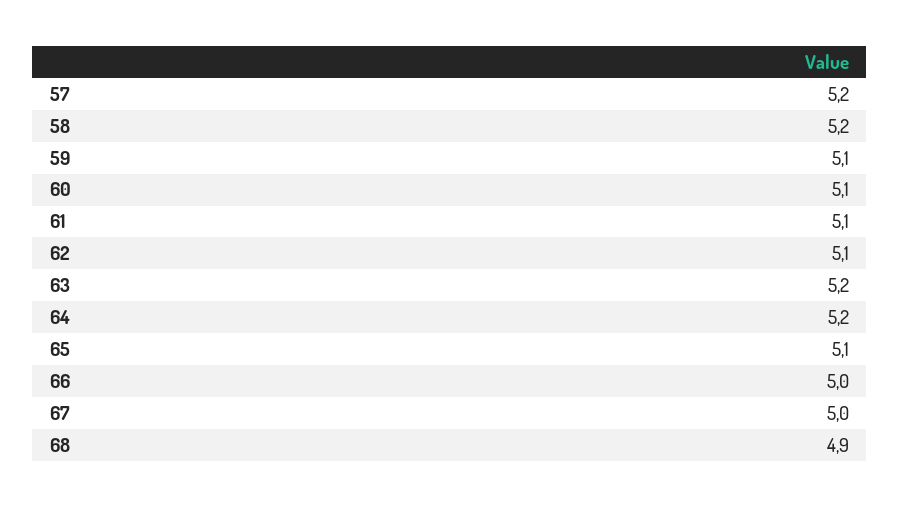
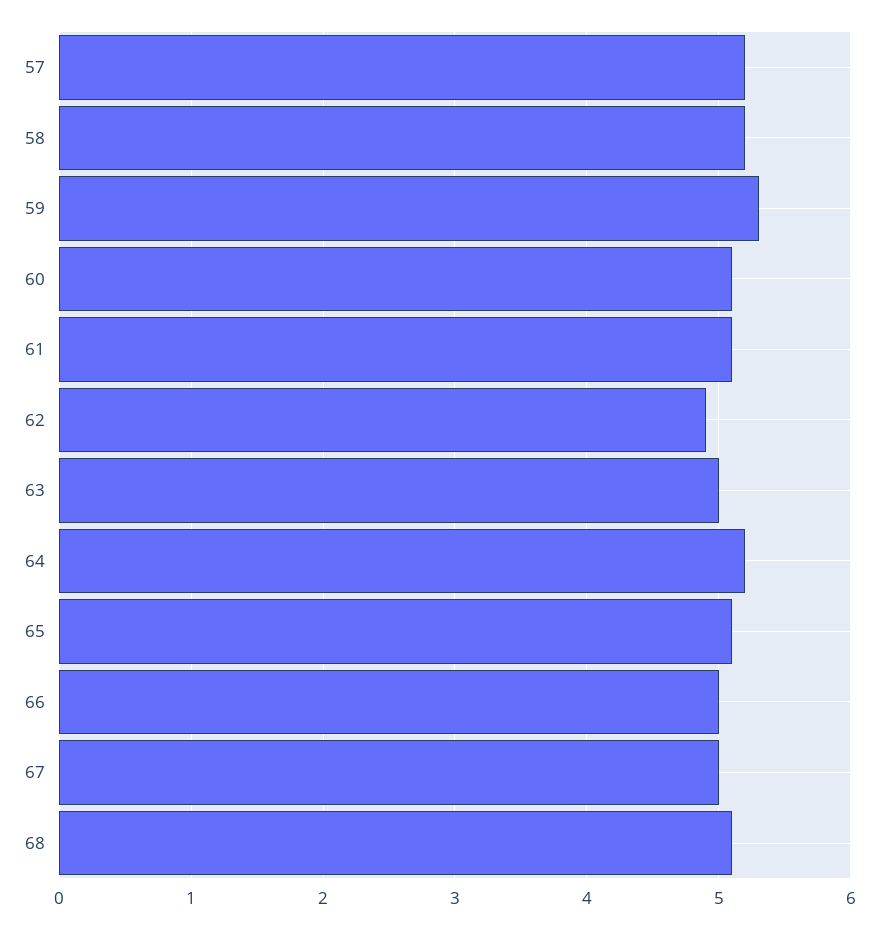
59: 5.1 -> 5.3
62: 5.1 -> 4.9
63: 5.2 -> 5
68: 4.9 -> 5.1

